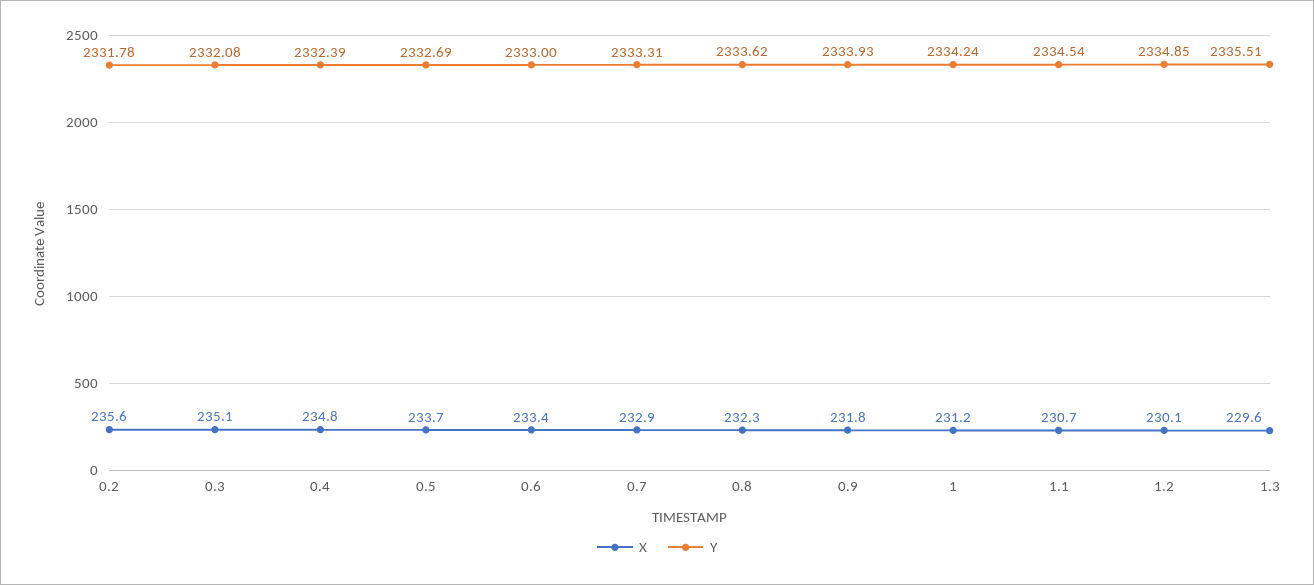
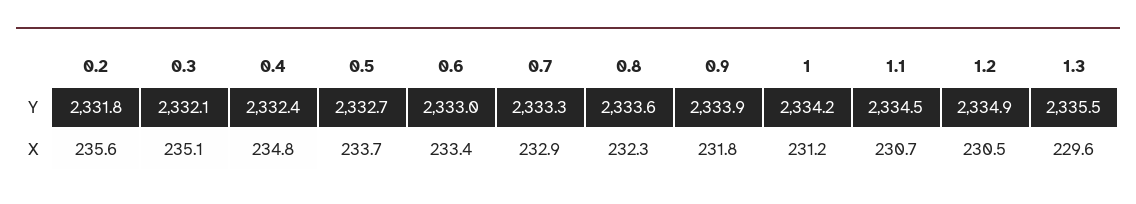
X, 1.2: 230.1 -> 230.5

